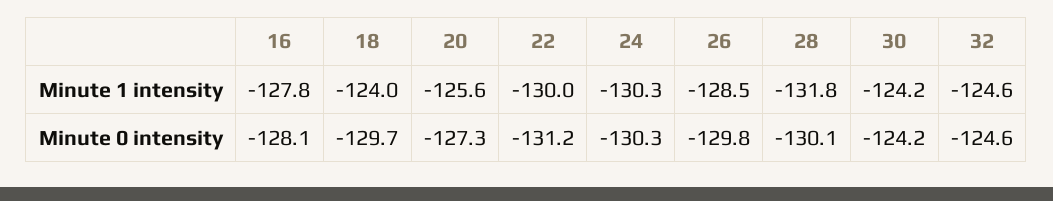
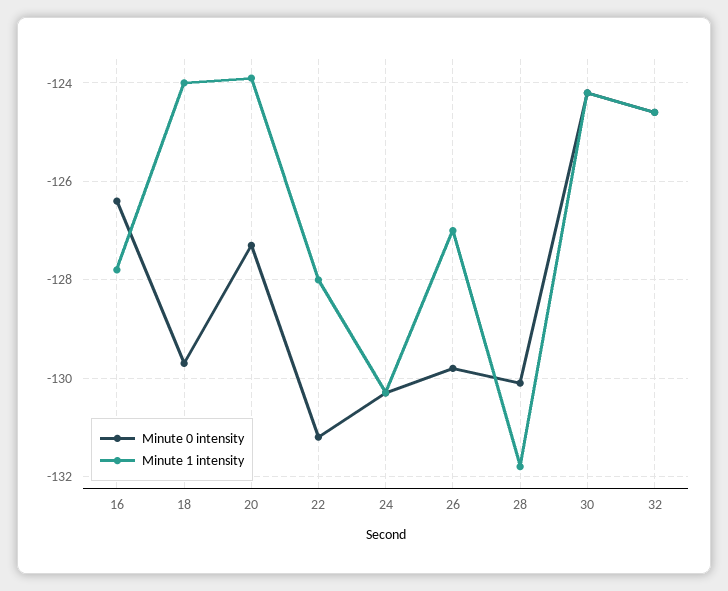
Minute 1 intensity, 20: -125.6 -> -124
Minute 1 intensity, 22: -130 -> -128
Minute 1 intensity, 26: -128.5 -> -127
Minute 0 intensity, 16: -128.1 -> -126.5

